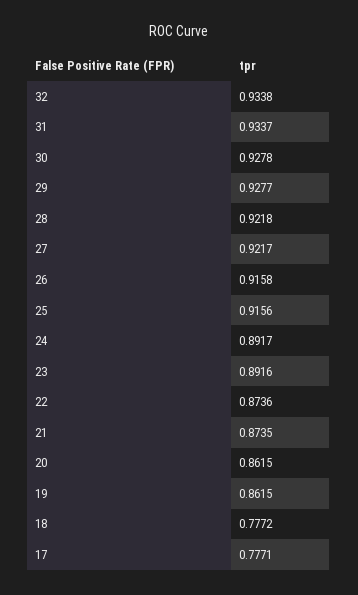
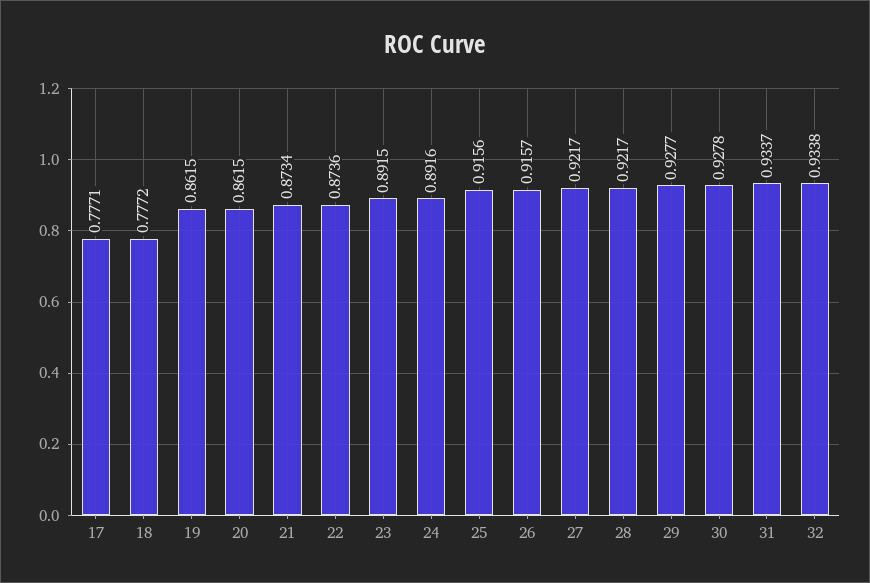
28: 0.9218 -> 0.9217
26: 0.9158 -> 0.9157
24: 0.8917 -> 0.8916
23: 0.8916 -> 0.8915
21: 0.8735 -> 0.8734

